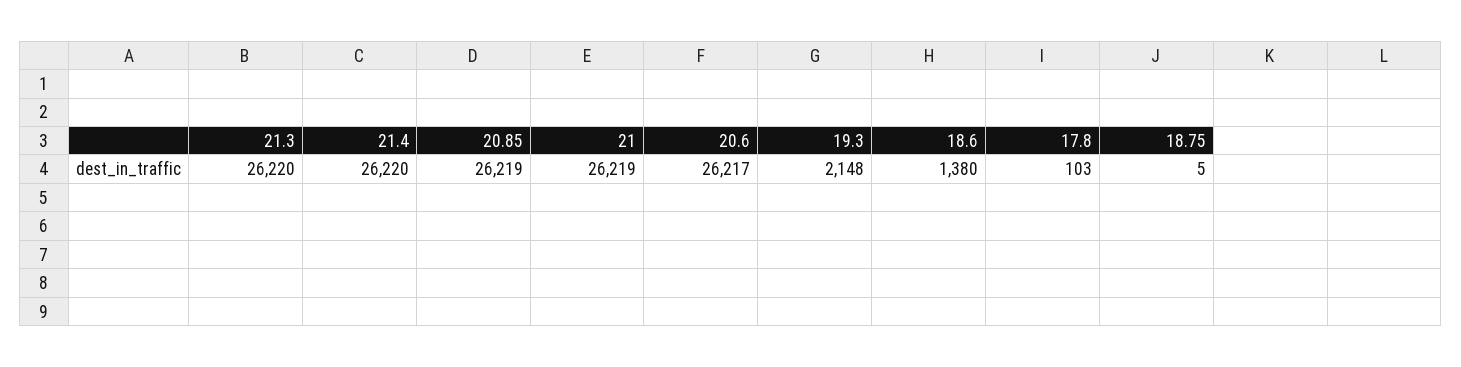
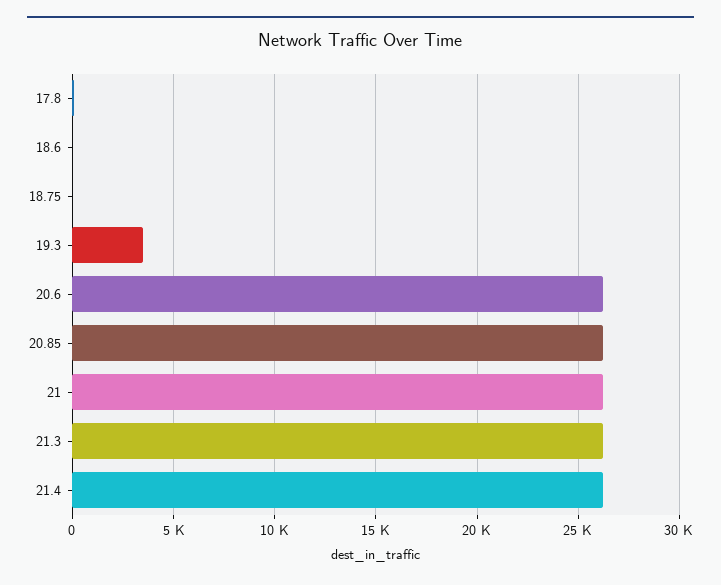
19.3: 2148 -> 3500
18.6: 1380 -> 0

